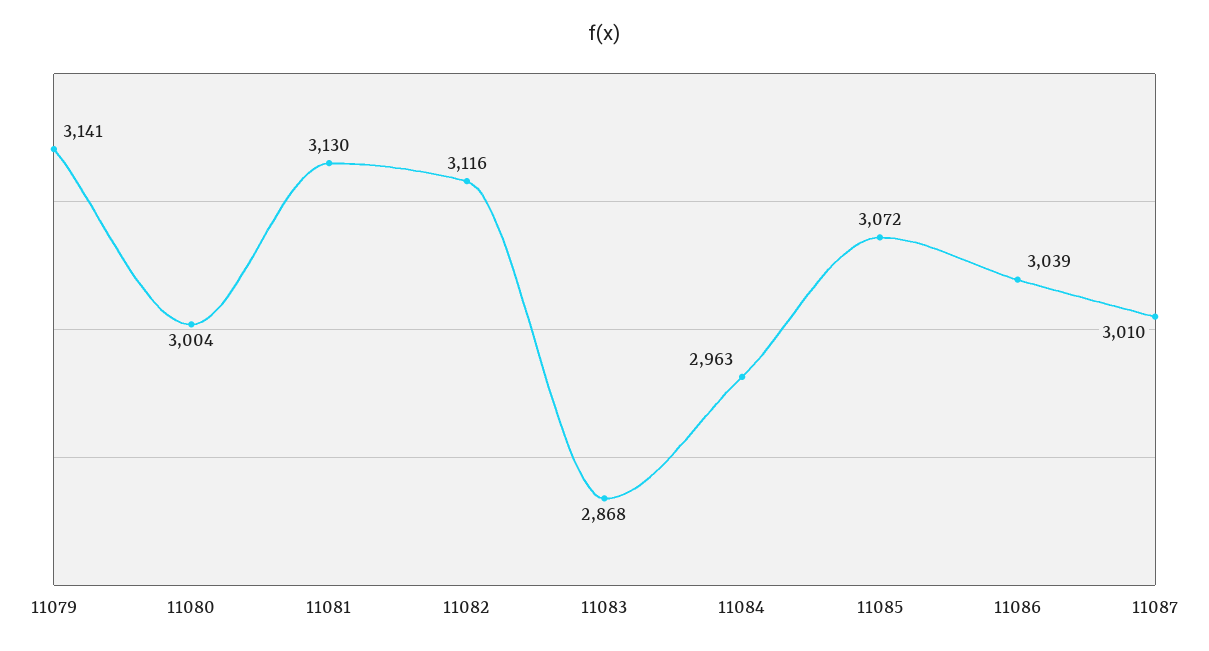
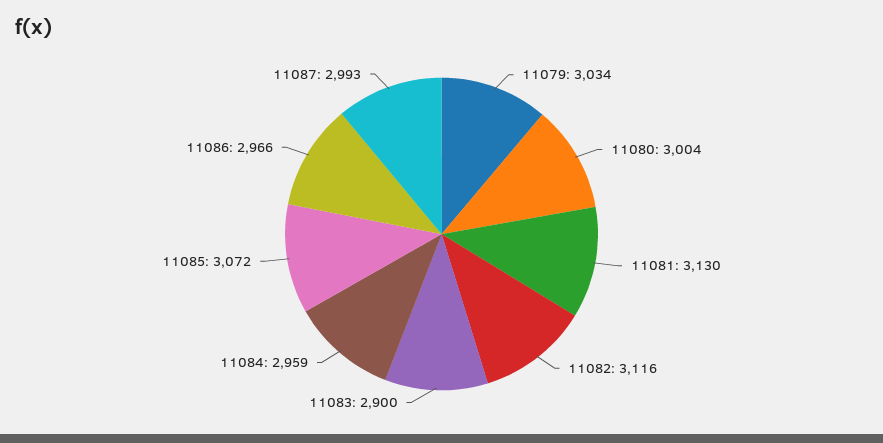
11079: 3141 -> 3034
11083: 2868 -> 2900
11084: 2963 -> 2959
11086: 3039 -> 2966
11087: 3010 -> 2993

